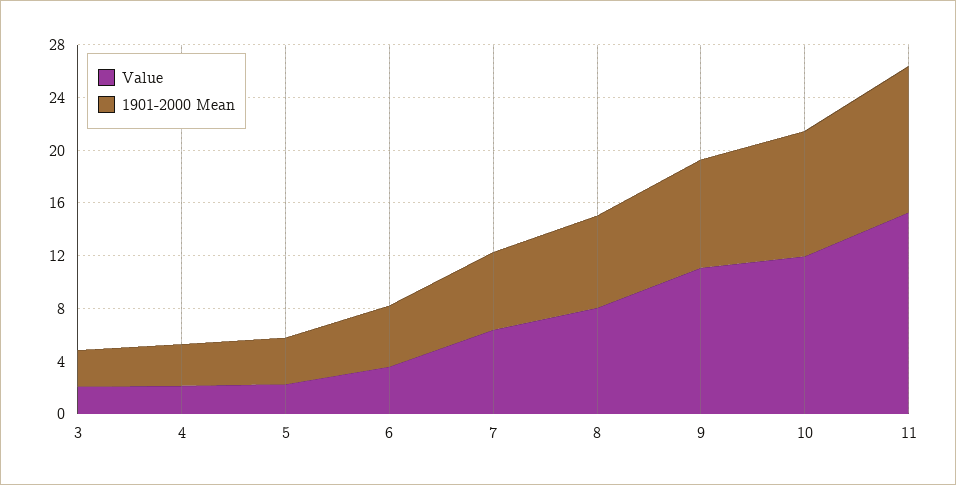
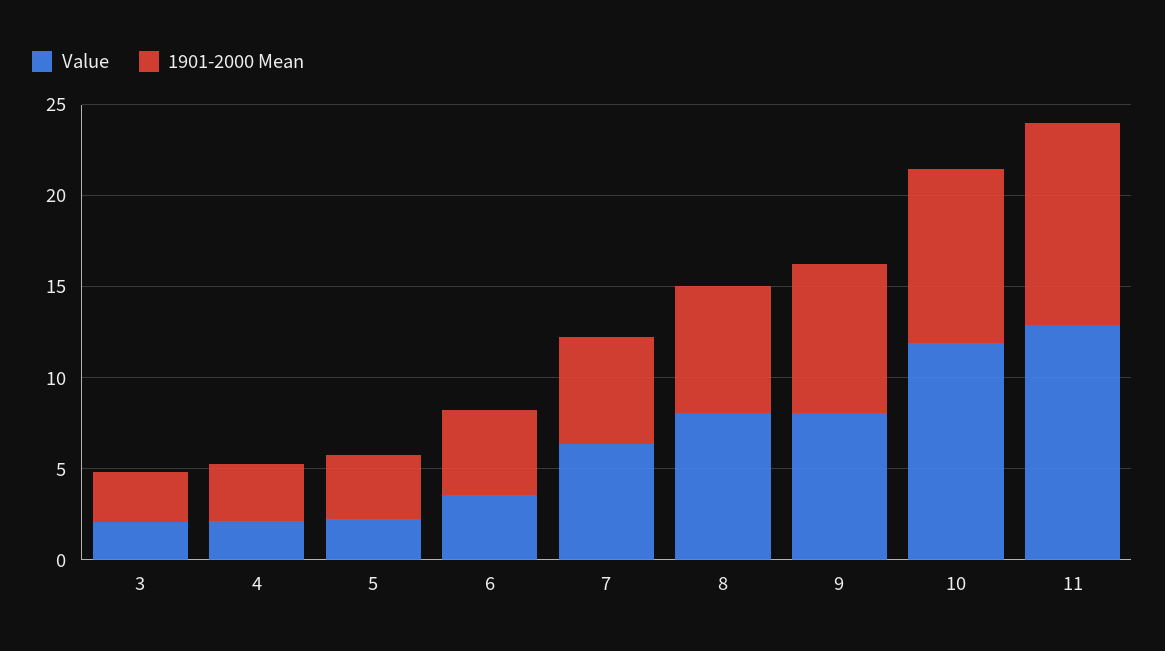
Value, 9: 11 -> 8
Value, 11: 15 -> 13

